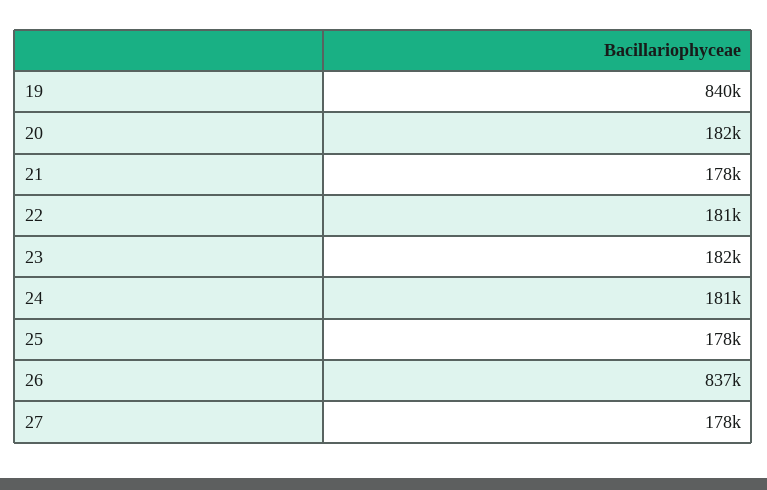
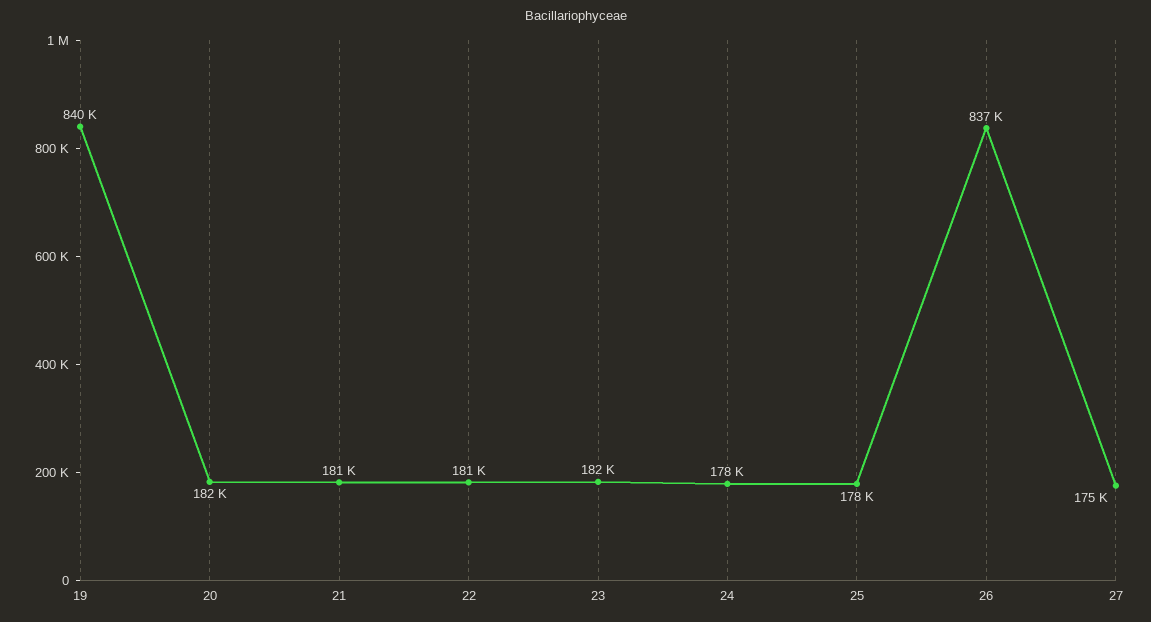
21: 178000 -> 181000
24: 181000 -> 178000
27: 178000 -> 175000

